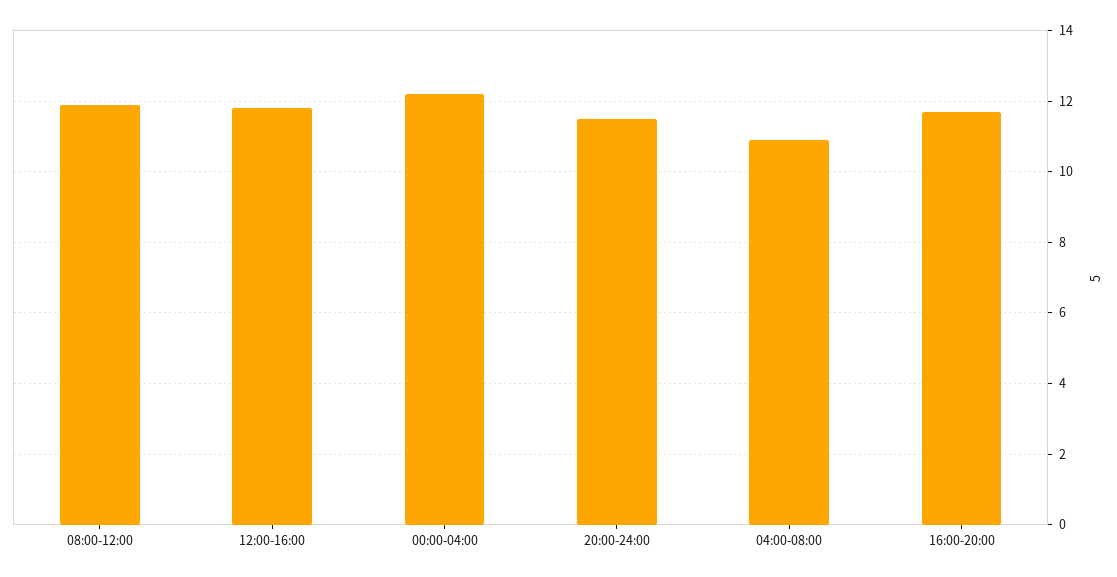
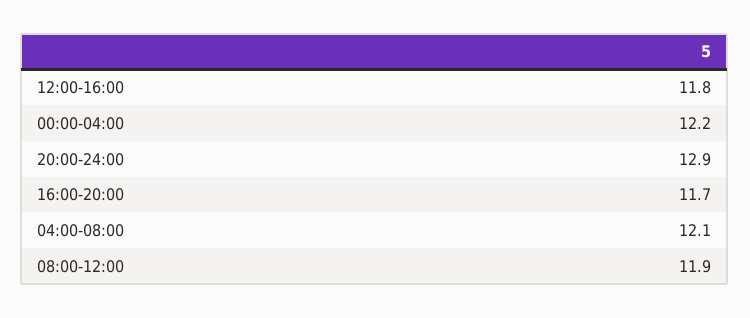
20:00-24:00: 11.5 -> 12.9
04:00-08:00: 11 -> 12.1

